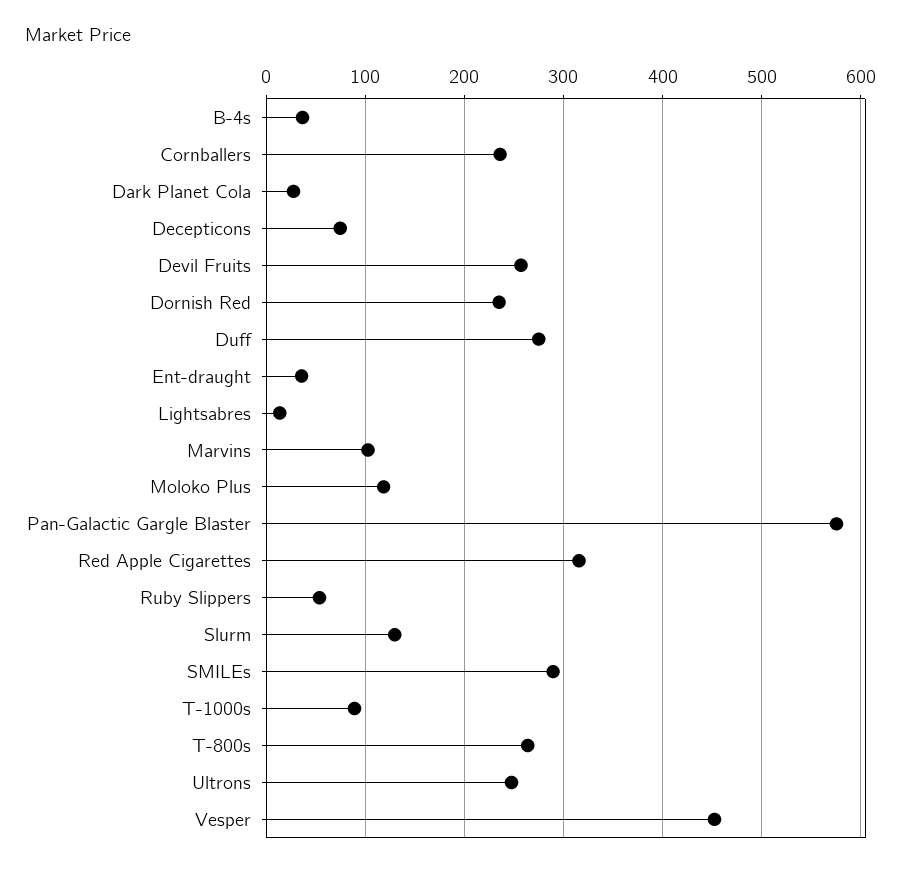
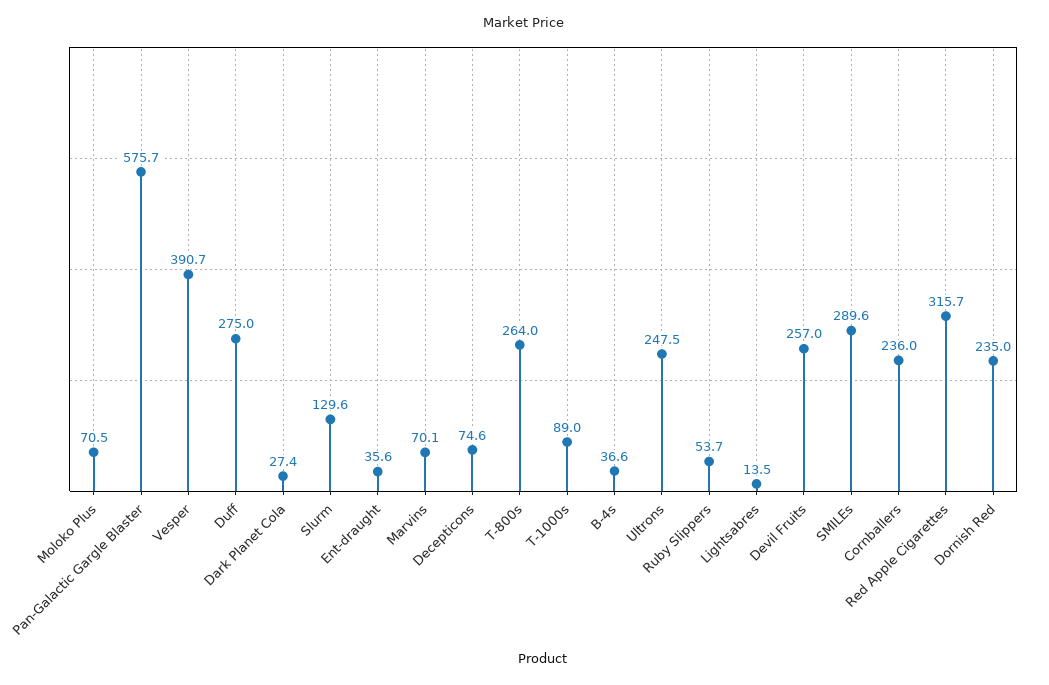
Marvins: 100 -> 70.1
Moloko Plus: 120 -> 70.5
Vesper: 450 -> 390.7

